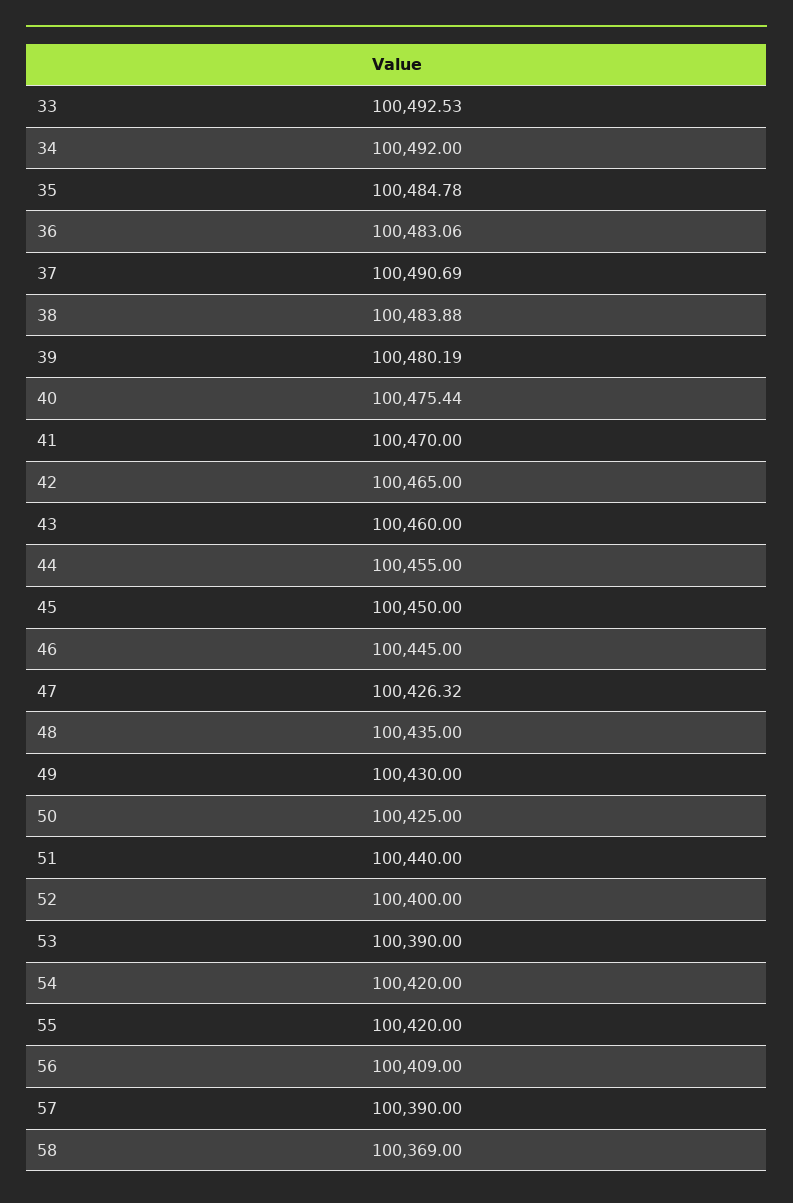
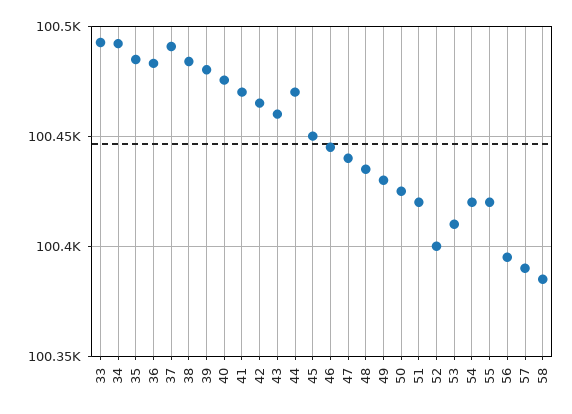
44: 100455 -> 100470
47: 100426.32 -> 100440
51: 100440 -> 100420
53: 100390 -> 100410
56: 100409 -> 100395
58: 100369 -> 100385

